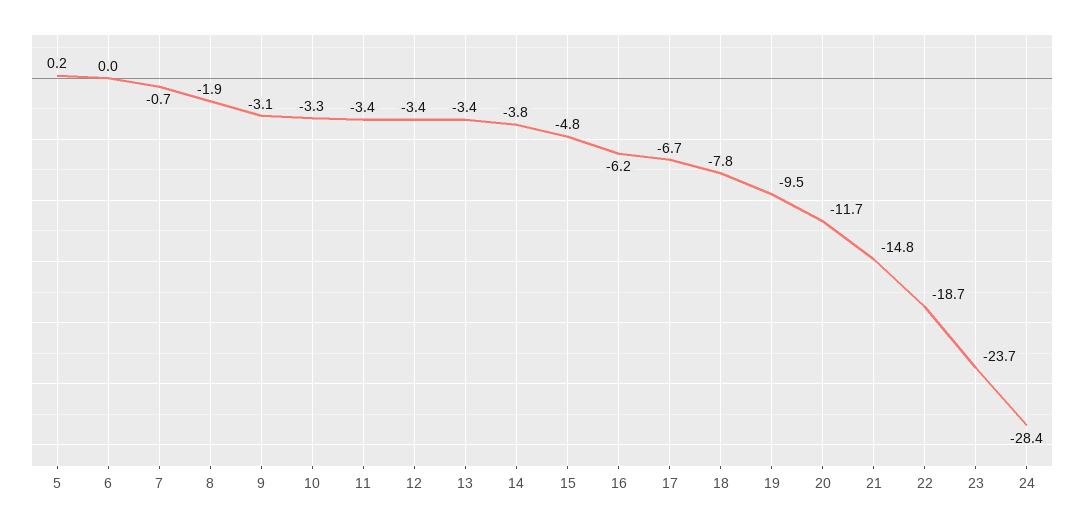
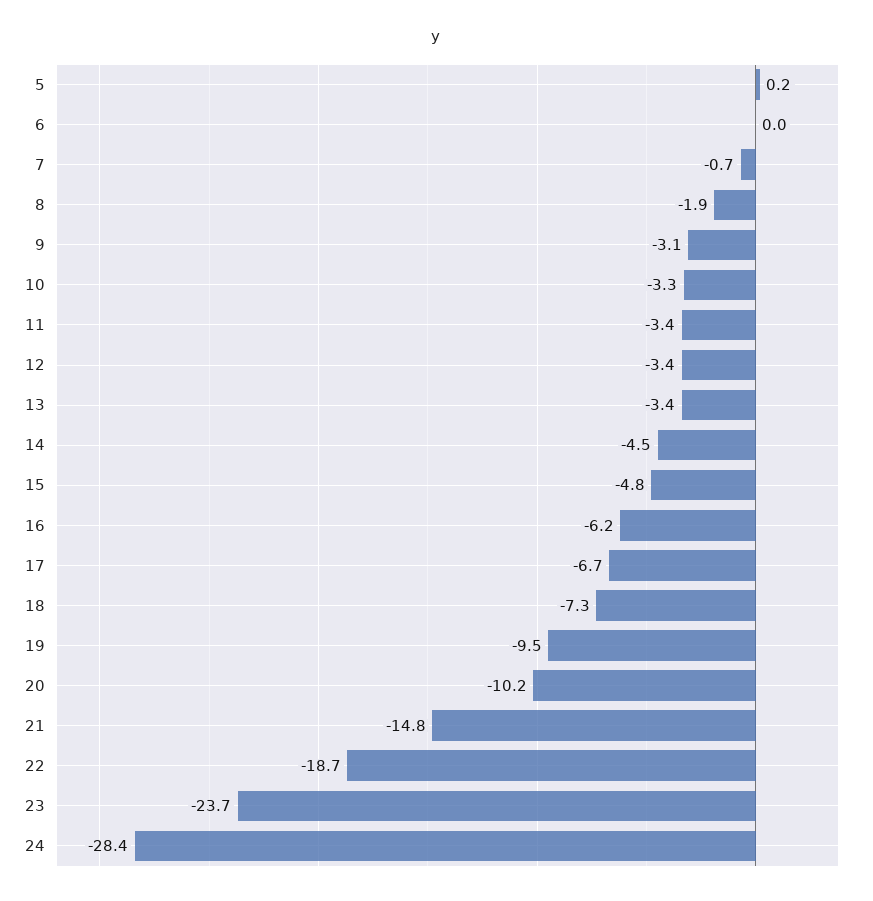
14: -3.8 -> -4.5
18: -7.8 -> -7.3
20: -11.7 -> -10.2

